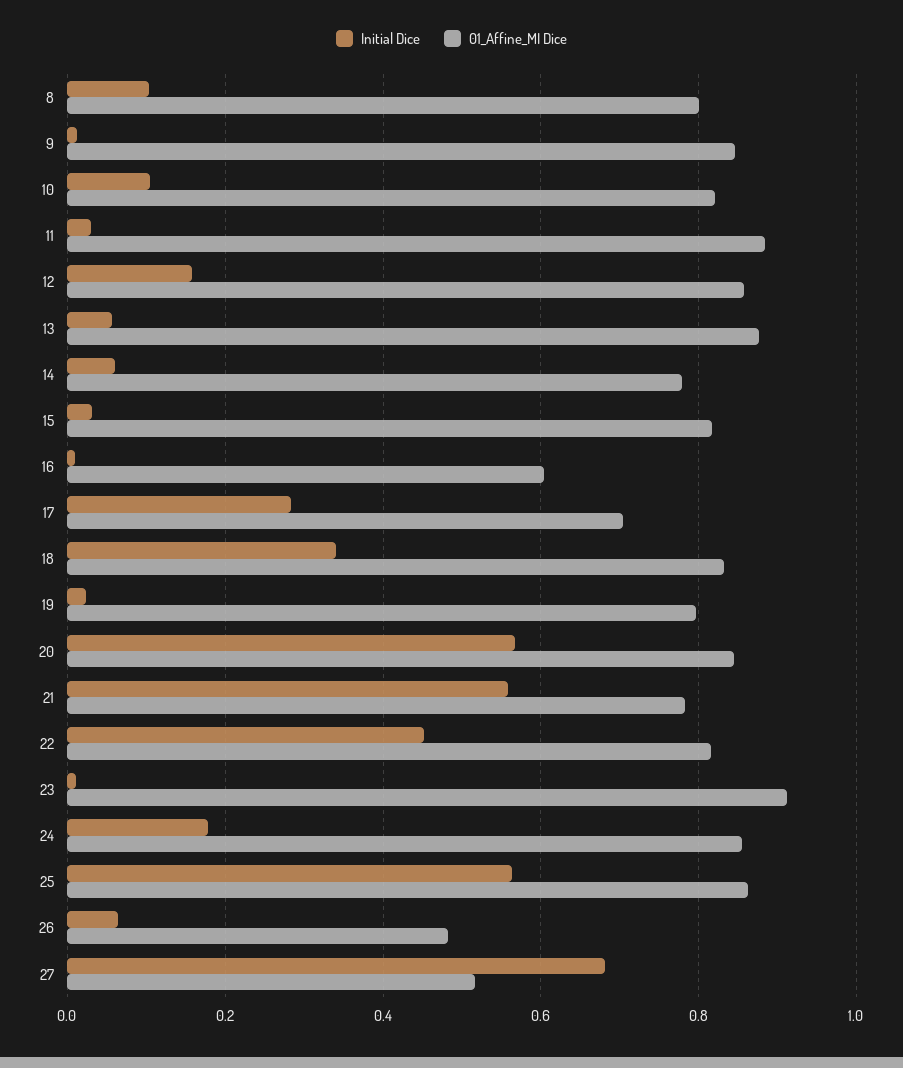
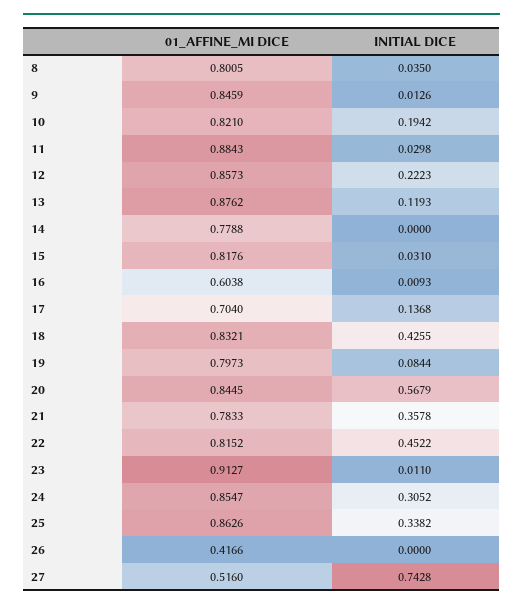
Initial Dice, 8: 0.1 -> 0.035
Initial Dice, 10: 0.1 -> 0.1942
Initial Dice, 12: 0.16 -> 0.2223
Initial Dice, 13: 0.06 -> 0.1193
Initial Dice, 14: 0.06 -> 0
Initial Dice, 17: 0.28 -> 0.1368
Initial Dice, 18: 0.34 -> 0.4255
Initial Dice, 19: 0.02 -> 0.0844
Initial Dice, 21: 0.56 -> 0.3578
Initial Dice, 24: 0.18 -> 0.3052
Initial Dice, 25: 0.56 -> 0.3382
Initial Dice, 26: 0.06 -> 0
01_Affine_MI Dice, 26: 0.48 -> 0.4166
Initial Dice, 27: 0.68 -> 0.7428

